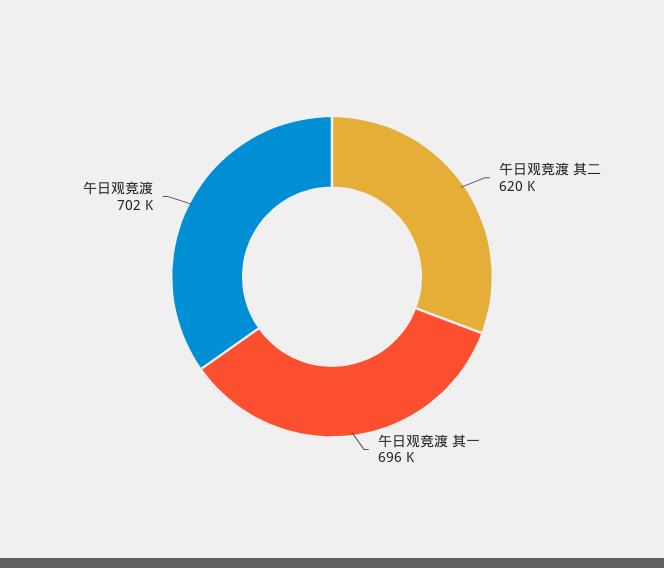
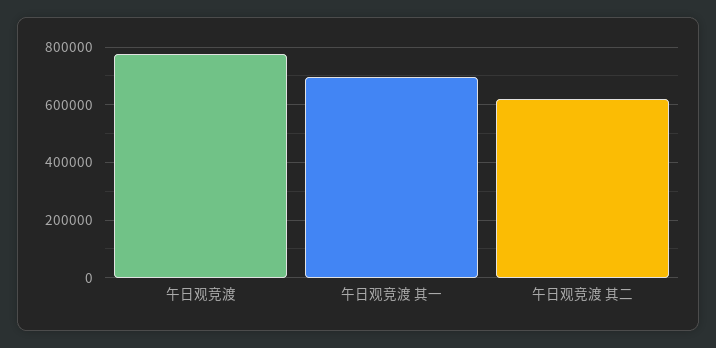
午日观竞渡: 702000 -> 775000

